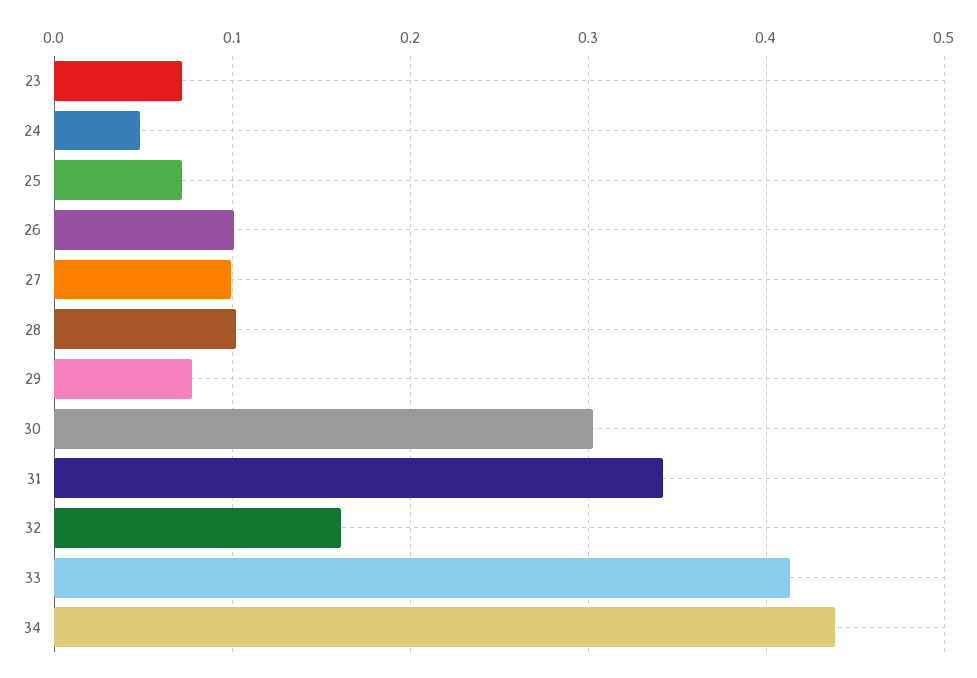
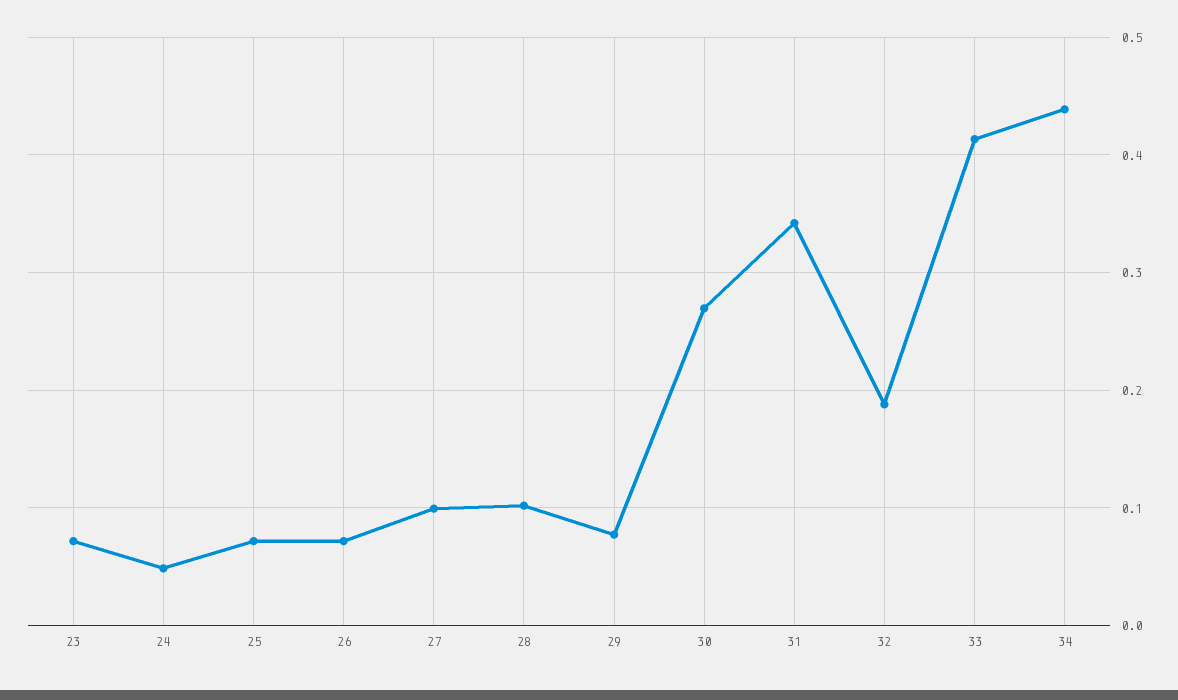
26: 0.1 -> 0.07
30: 0.3 -> 0.27
32: 0.16 -> 0.19

